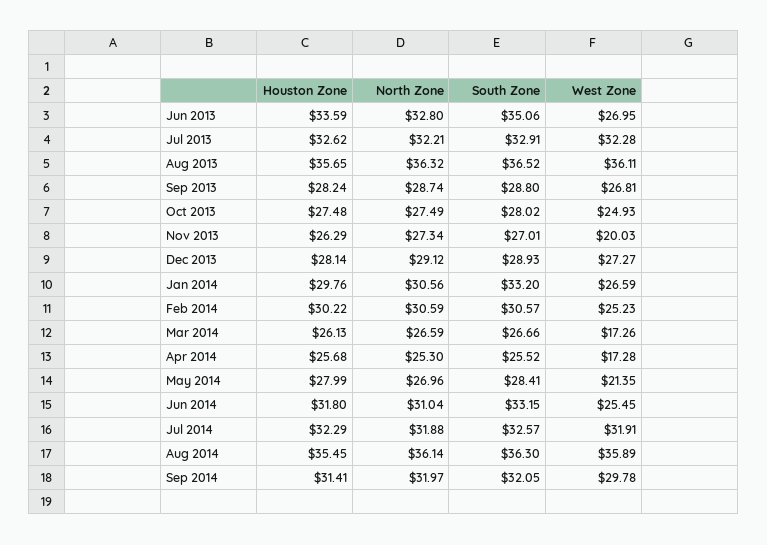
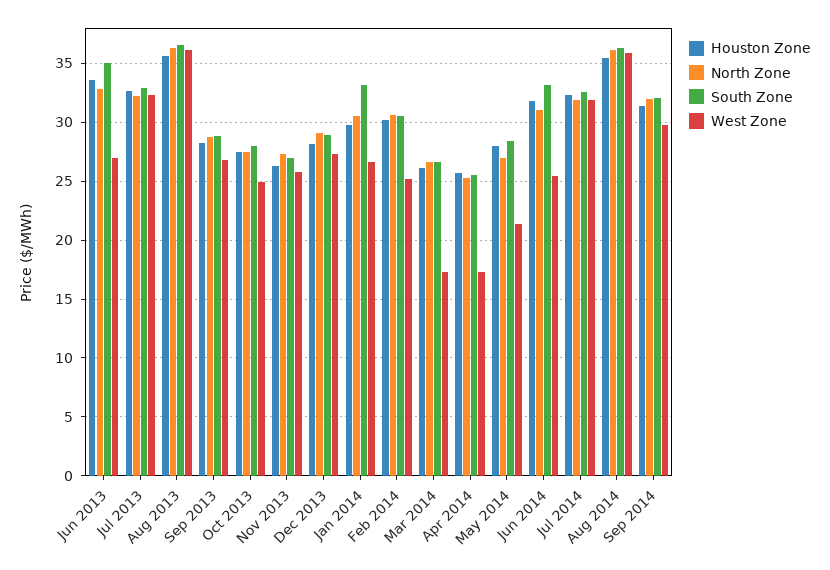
West Zone, Nov 2013: 20.03 -> 26

